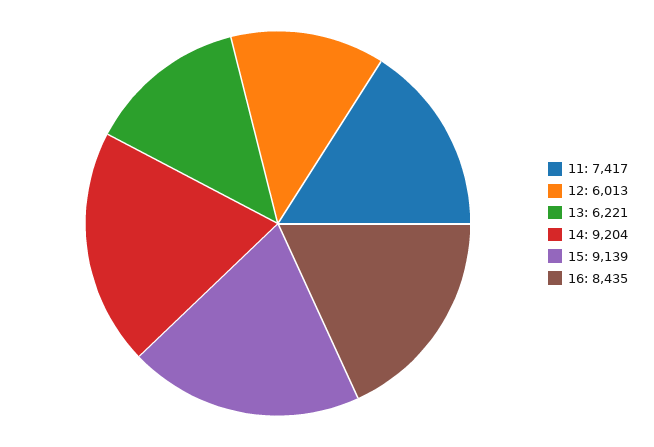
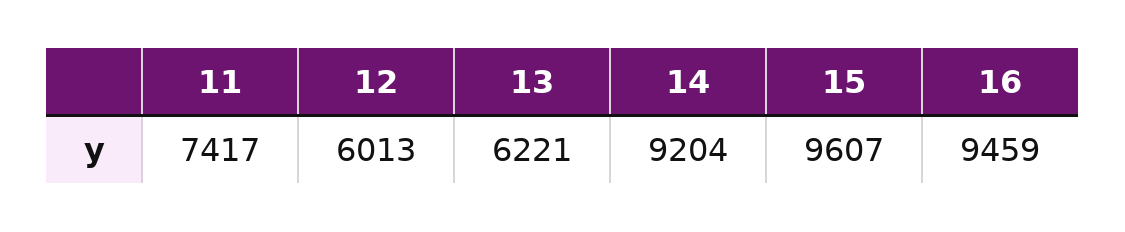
15: 9139 -> 9607
16: 8435 -> 9459

